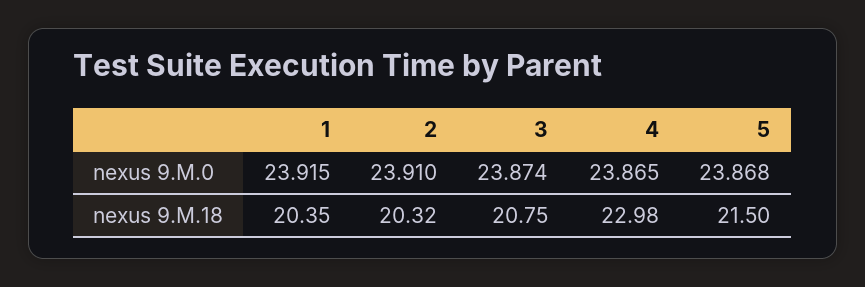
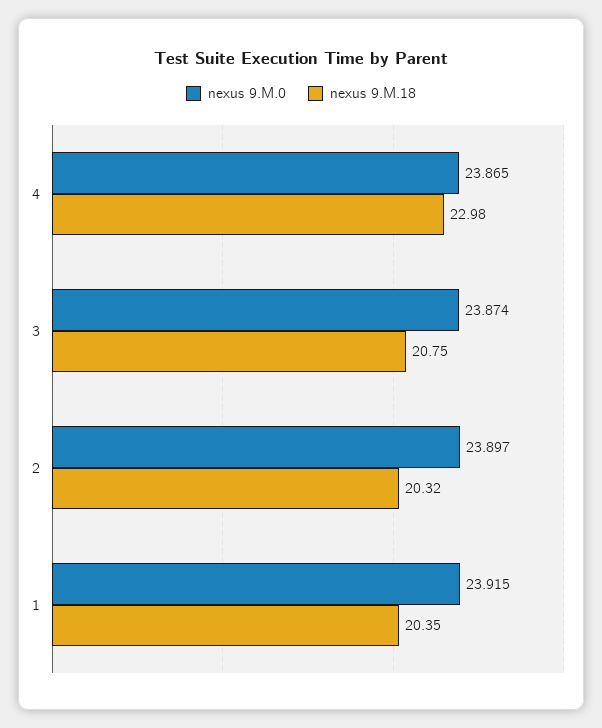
nexus 9.M.0, 2: 23.91 -> 23.897
nexus 9.M.0, 5: 23.868 -> none
nexus 9.M.18, 5: 21.5 -> none

